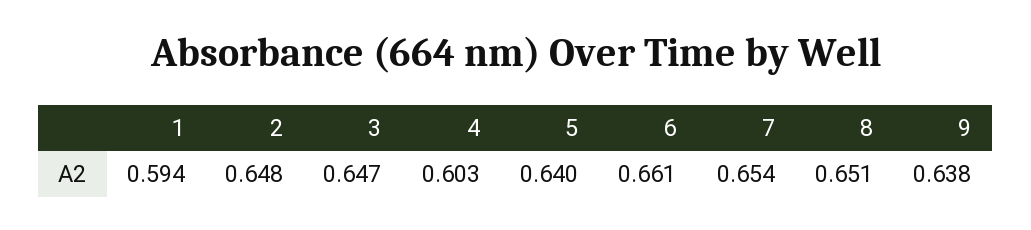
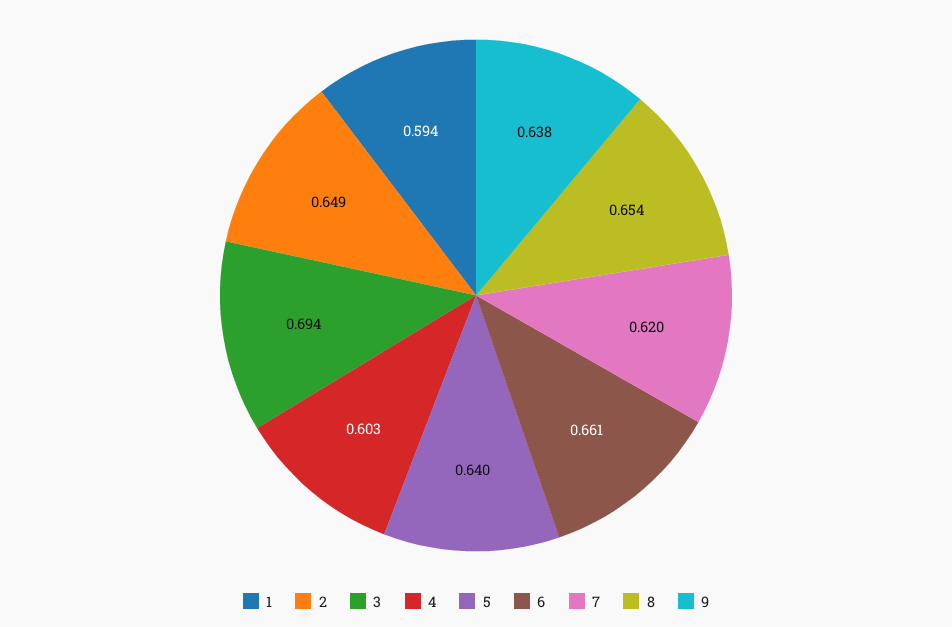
2: 0.648 -> 0.649
3: 0.647 -> 0.694
7: 0.654 -> 0.62
8: 0.651 -> 0.654

